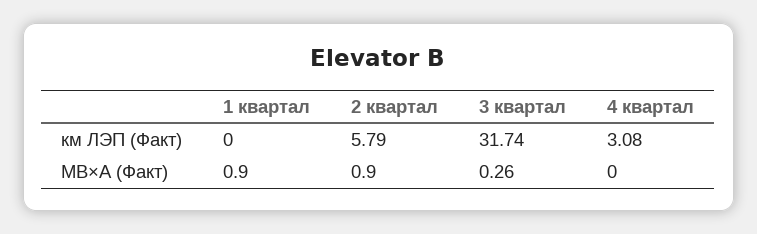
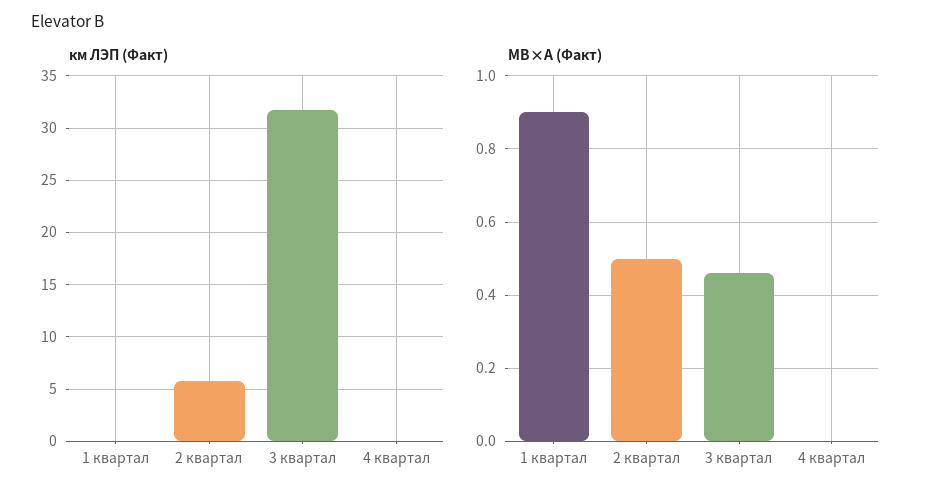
км ЛЭП (Факт), 4 квартал: 3.08 -> 0
МВ×А (Факт), 2 квартал: 0.9 -> 0.5
МВ×А (Факт), 3 квартал: 0.26 -> 0.45

